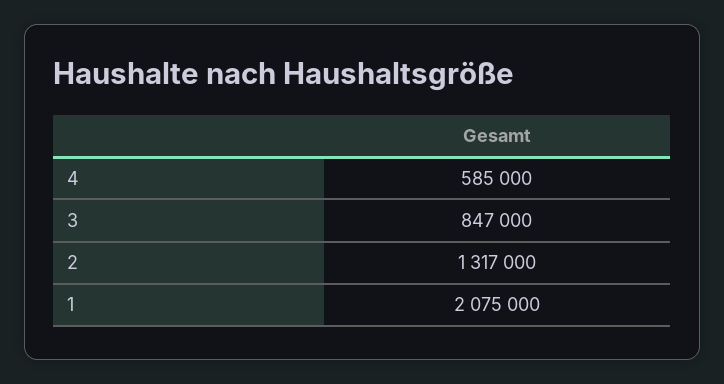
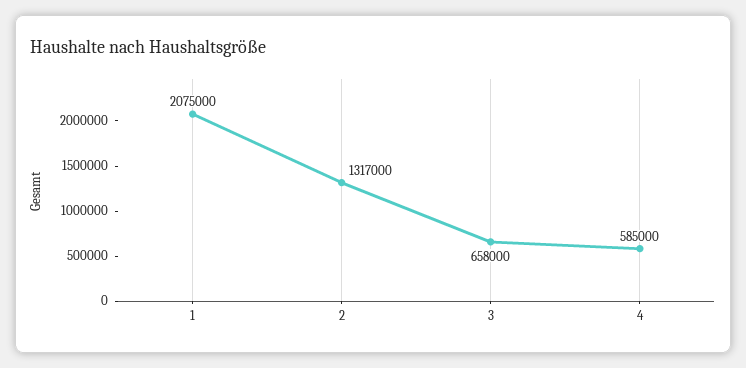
3: 847000 -> 658000

